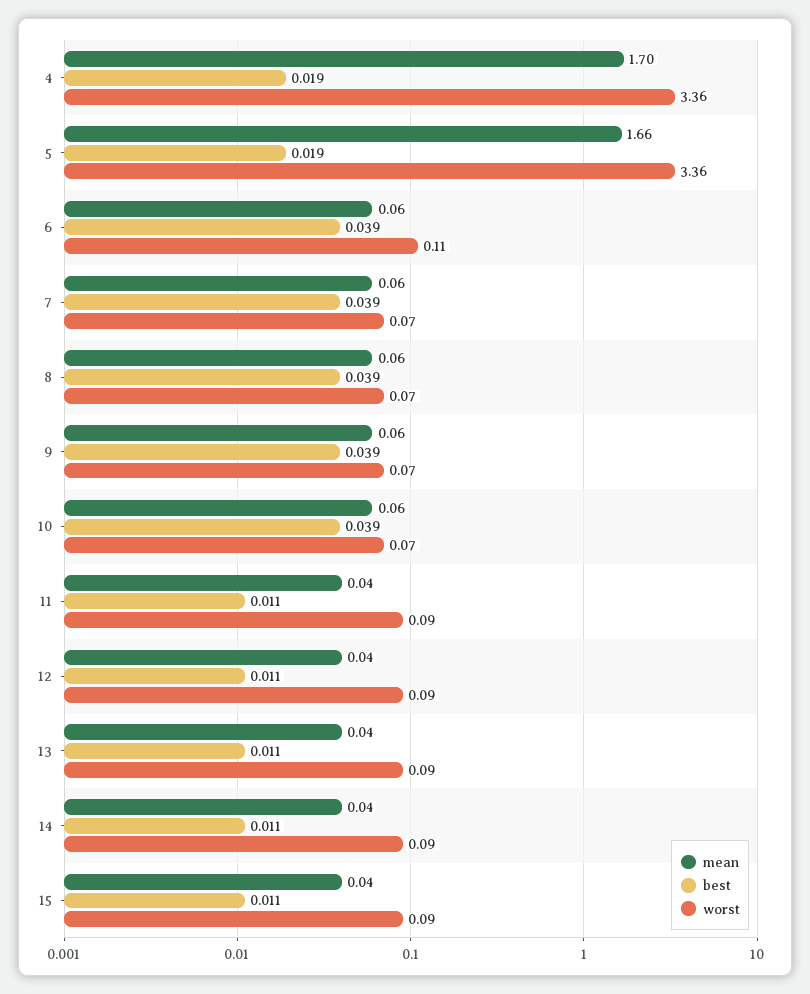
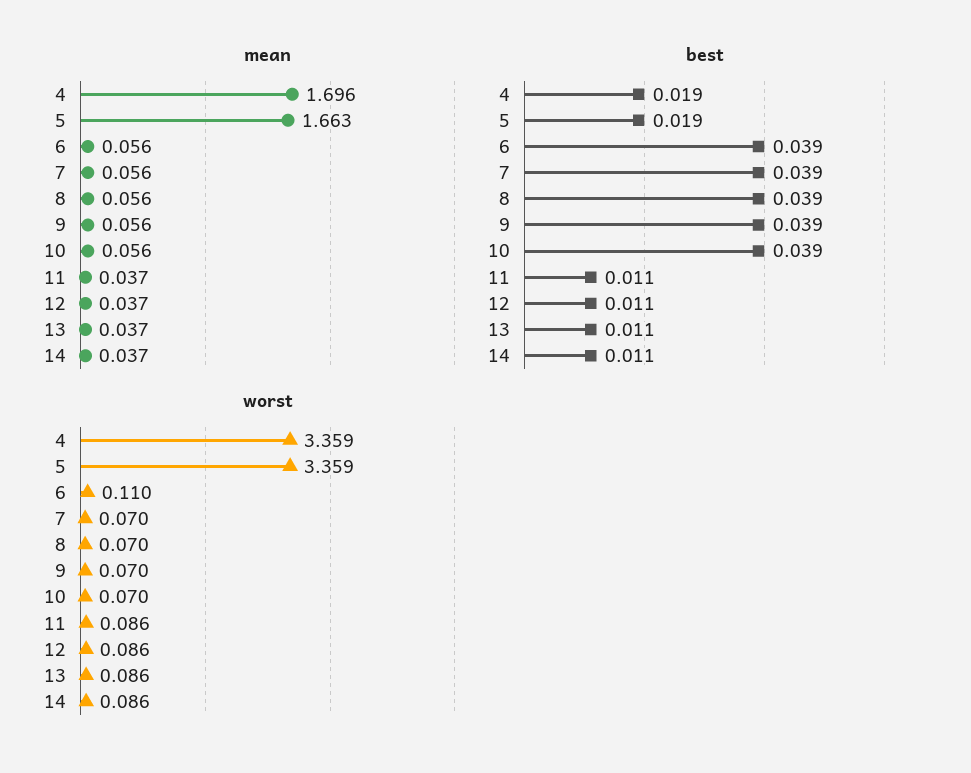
mean, 15: 0.04 -> none
best, 15: 0.011 -> none
worst, 15: 0.09 -> none

